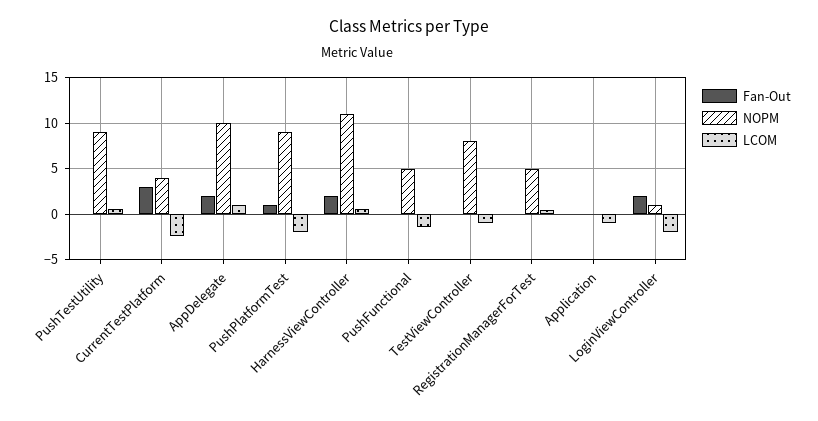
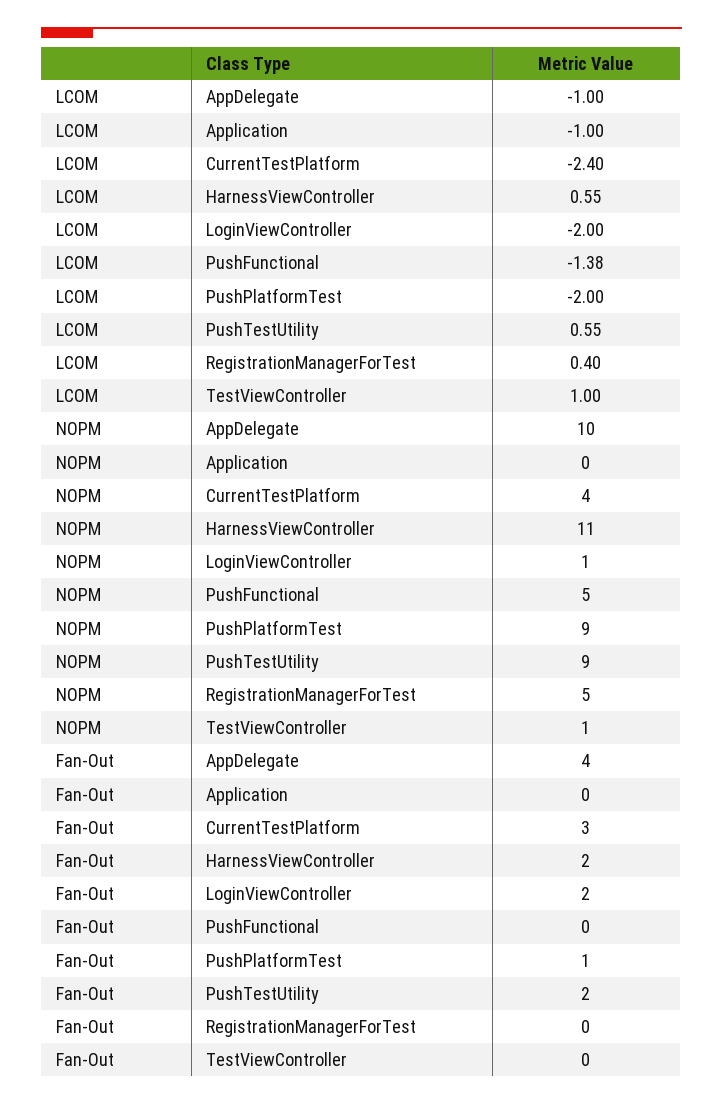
Fan-Out, PushTestUtility: 0 -> 2
Fan-Out, AppDelegate: 2 -> 4
LCOM, AppDelegate: 1 -> -1
NOPM, TestViewController: 8 -> 1
LCOM, TestViewController: -1 -> 1

